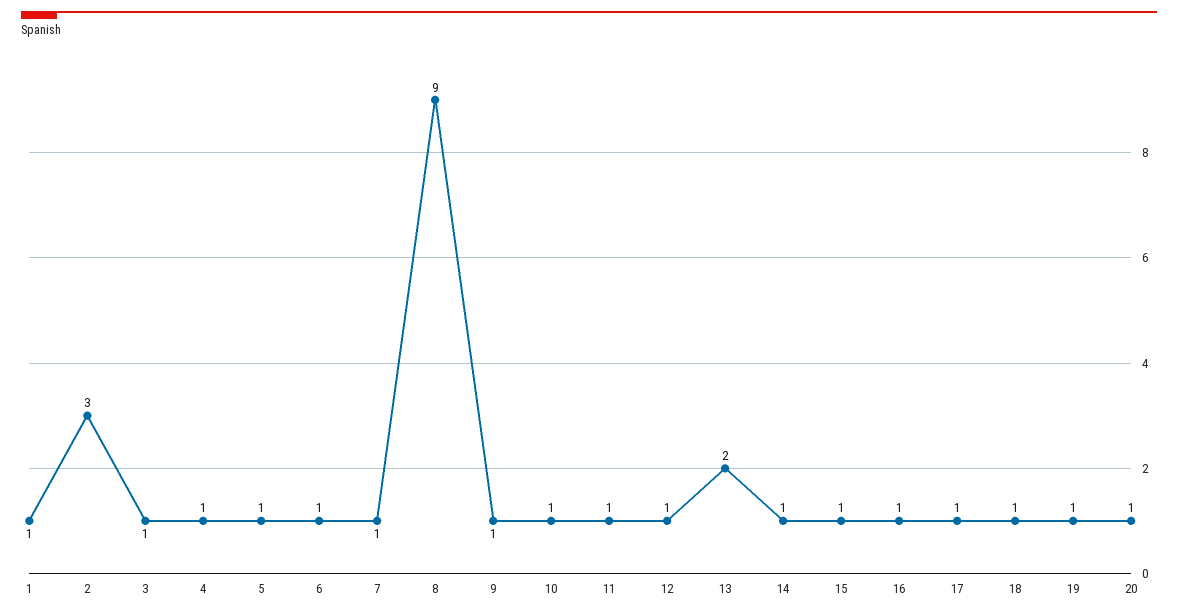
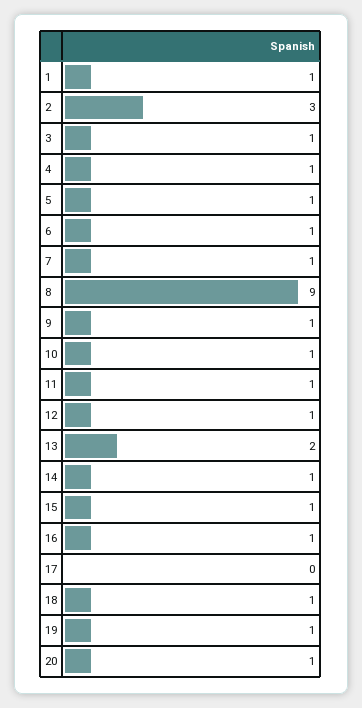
17: 1 -> 0

